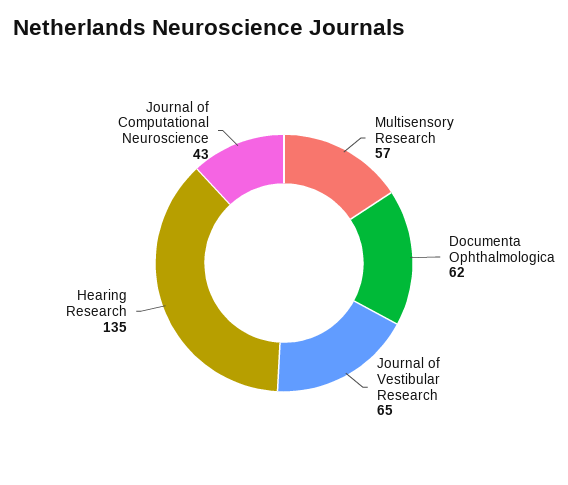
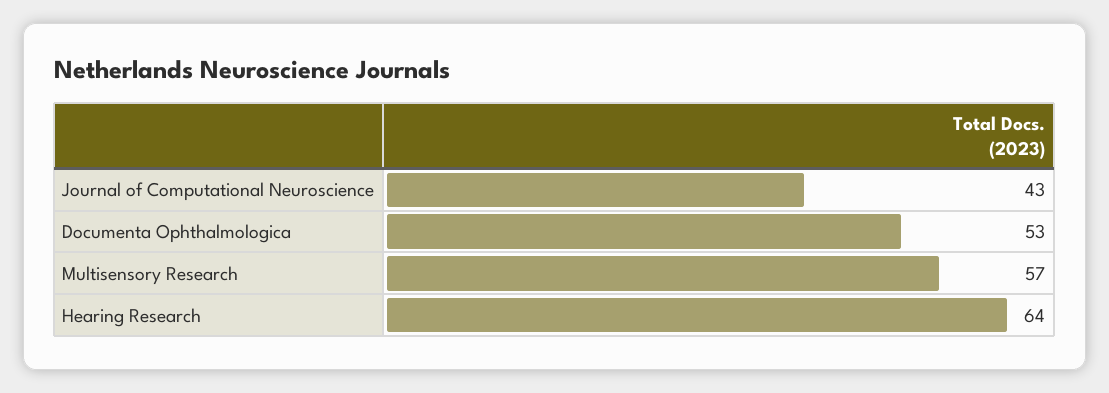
Documenta Ophthalmologica: 62 -> 53
Journal of Vestibular Research: 65 -> none
Hearing Research: 135 -> 64

